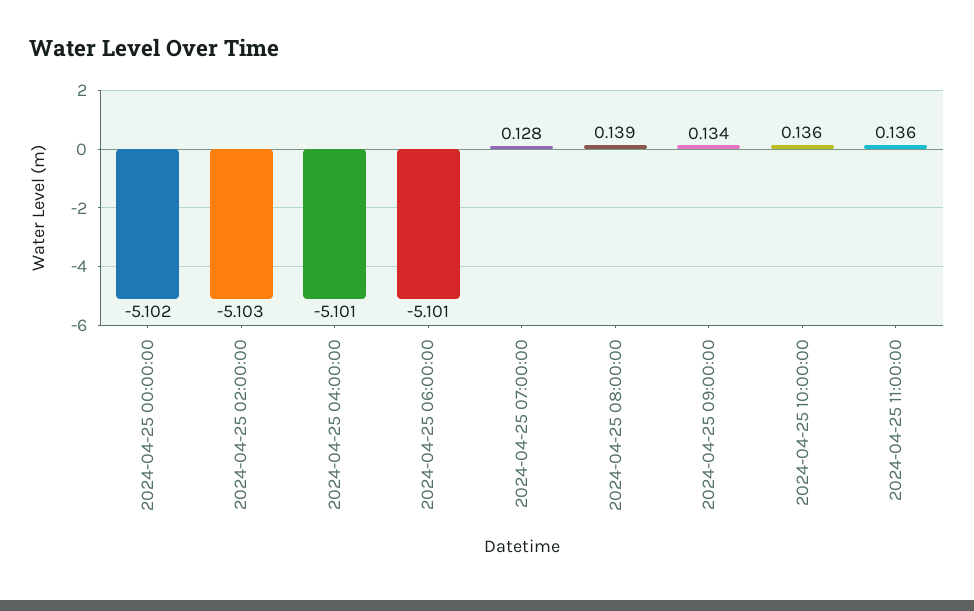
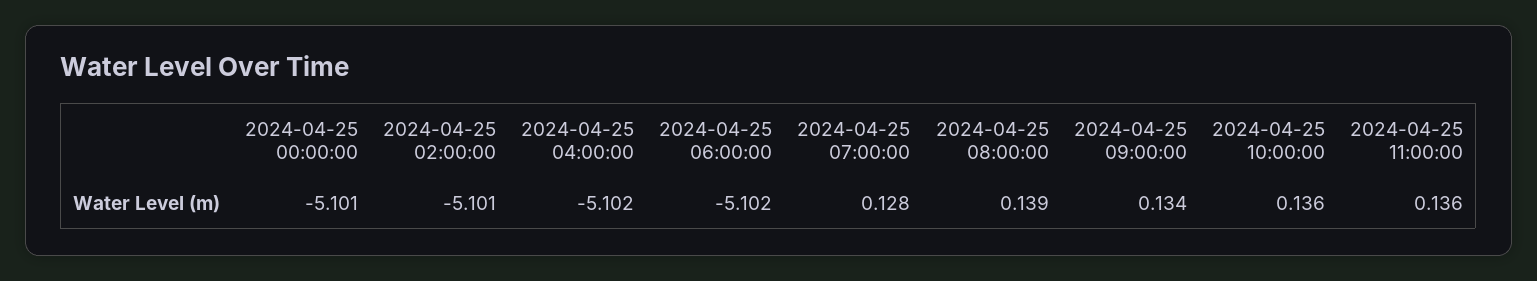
2024-04-25 00:00:00: -5.102 -> -5.101
2024-04-25 02:00:00: -5.103 -> -5.101
2024-04-25 04:00:00: -5.101 -> -5.102
2024-04-25 06:00:00: -5.101 -> -5.102

